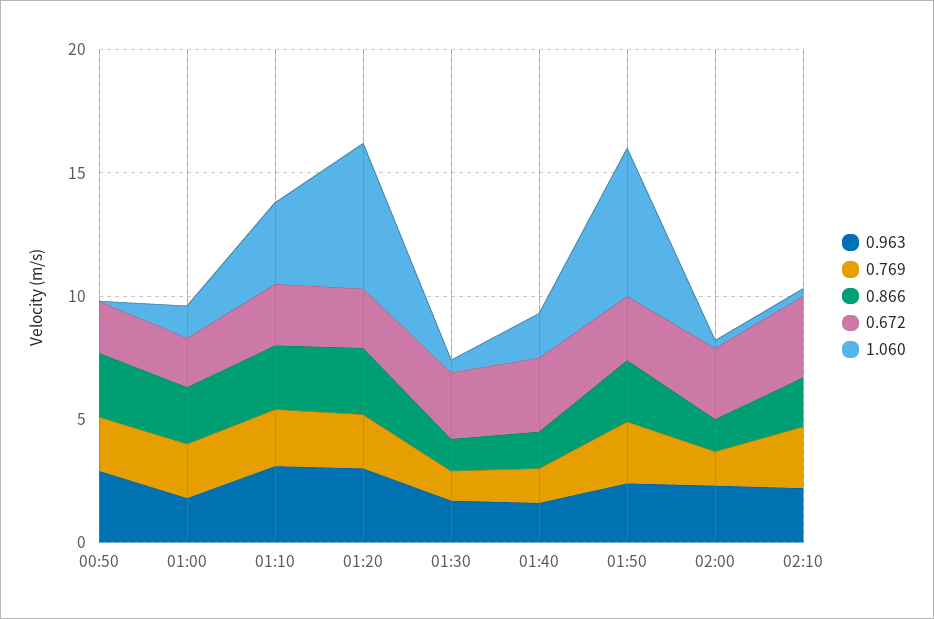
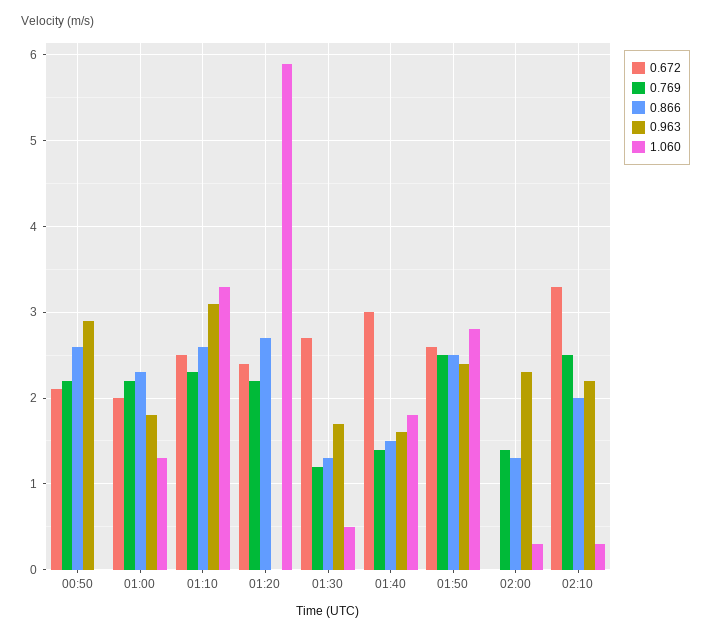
0.963, 01:20: 3 -> 0
1.060, 01:50: 6 -> 2.8
0.672, 02:00: 3 -> 0

